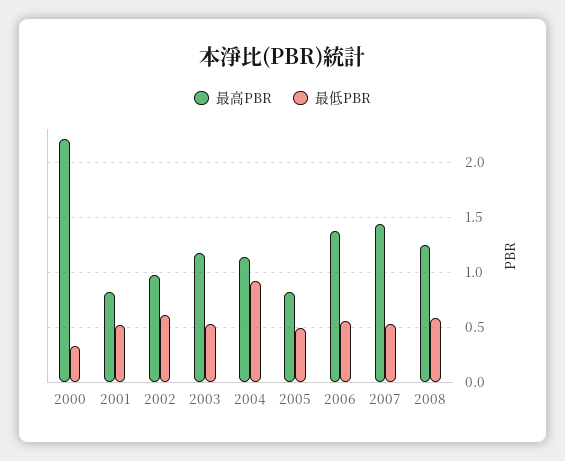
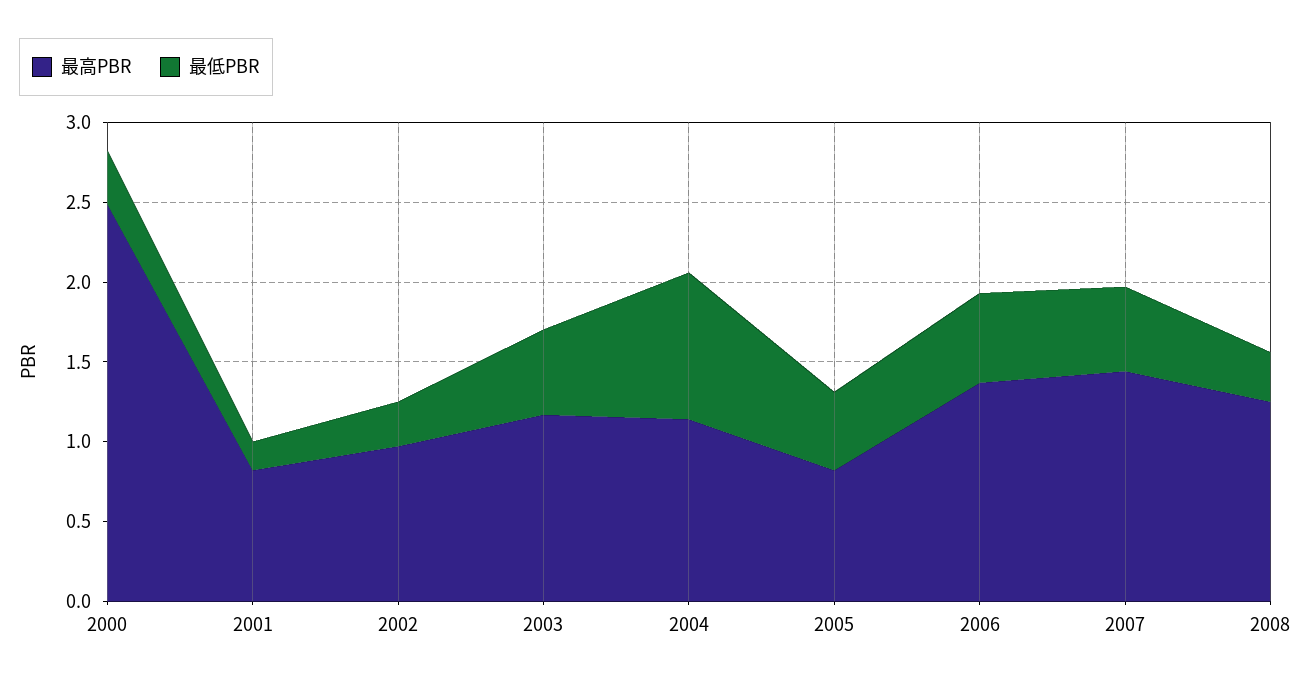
最高PBR, 2000: 2.2 -> 2.5
最低PBR, 2001: 0.5 -> 0.2
最低PBR, 2002: 0.6 -> 0.3
最低PBR, 2008: 0.6 -> 0.3

